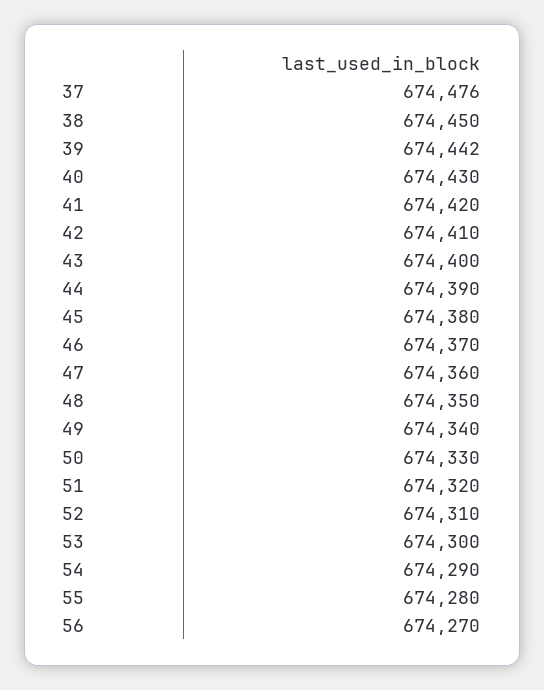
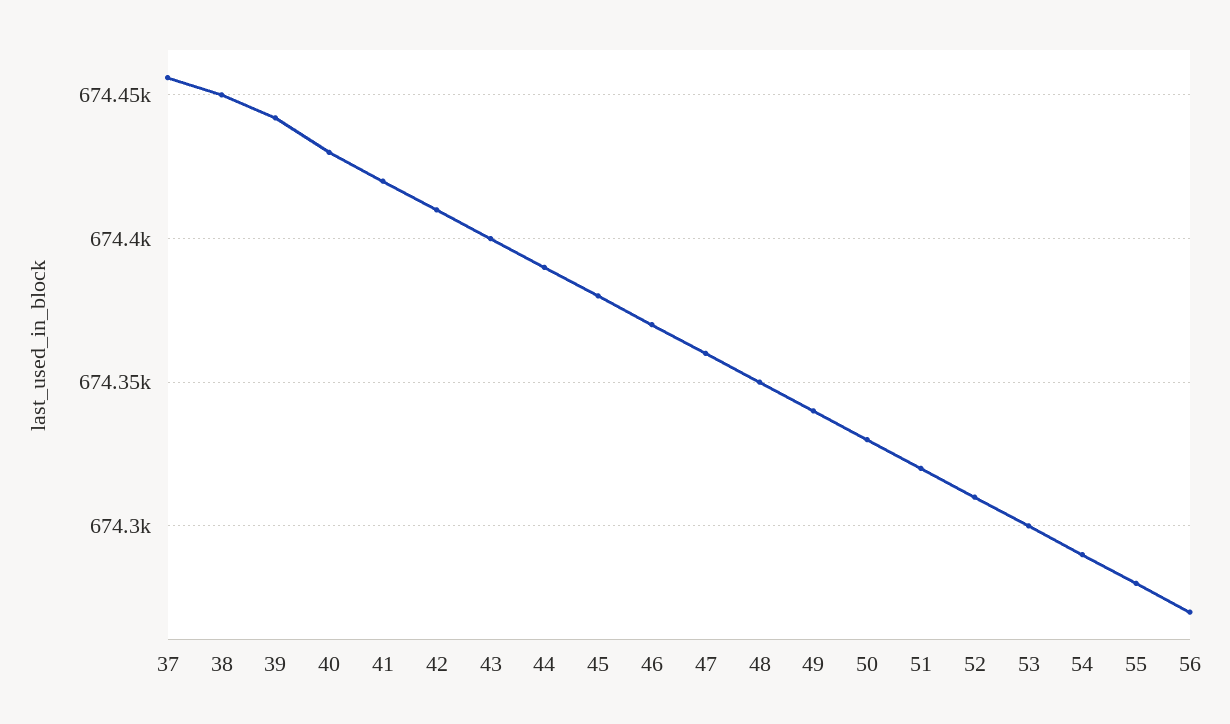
37: 674476 -> 674455

